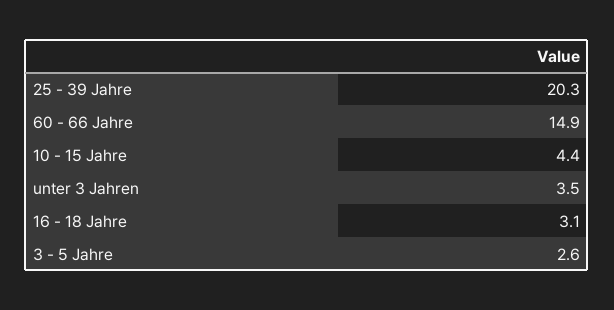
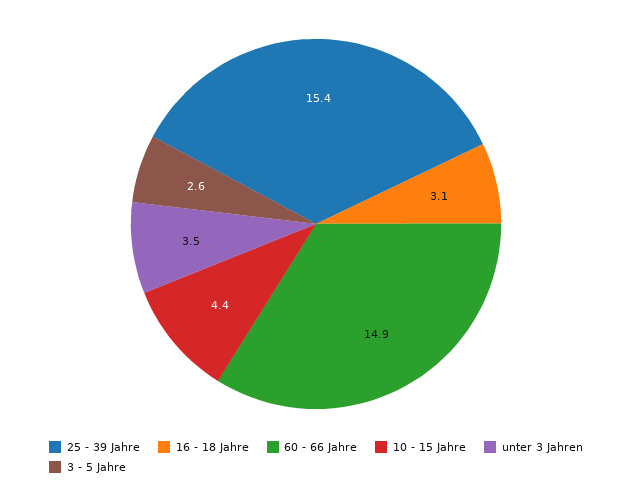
25 - 39 Jahre: 20.3 -> 15.4

